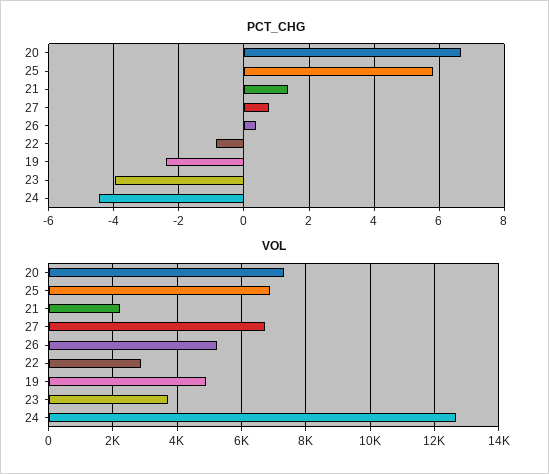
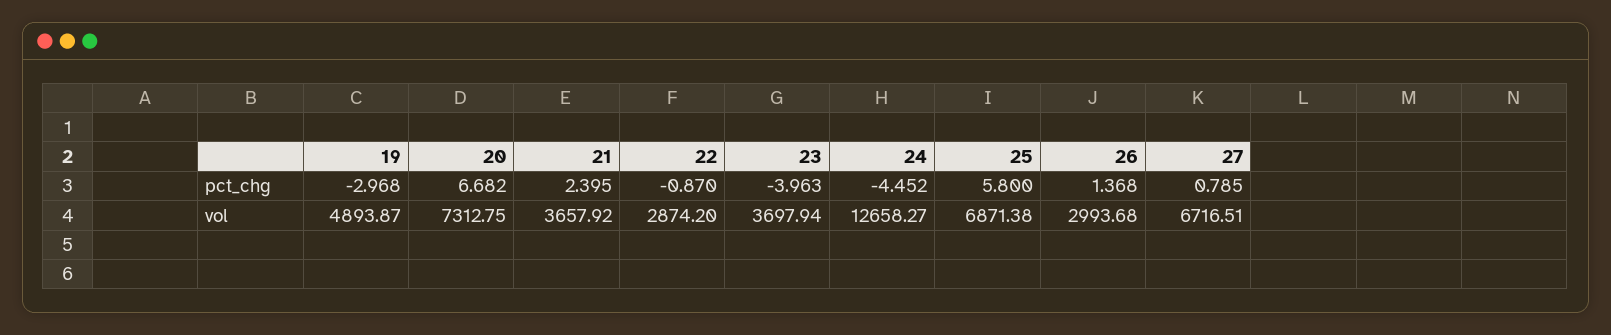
PCT_CHG, 21: 1.4 -> 2.395
PCT_CHG, 26: 0.4 -> 1.368
PCT_CHG, 19: -2.4 -> -2.968
VOL, 21: 2200 -> 3657.92
VOL, 26: 5200 -> 2993.68

